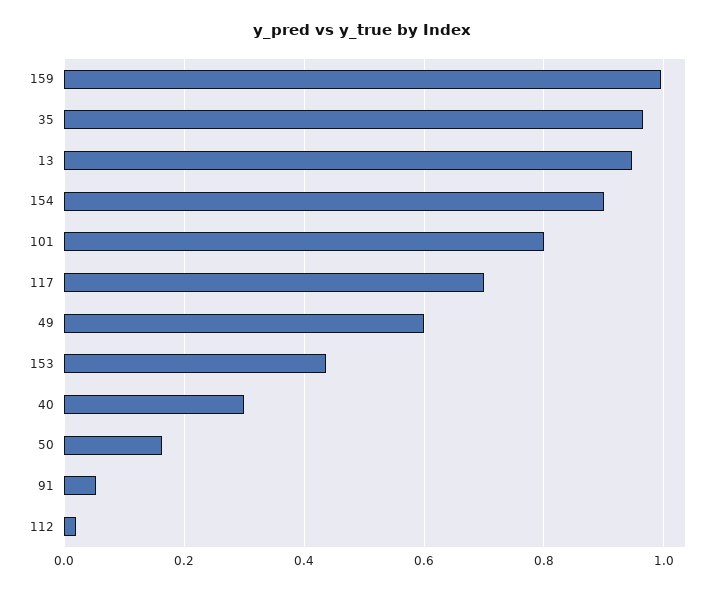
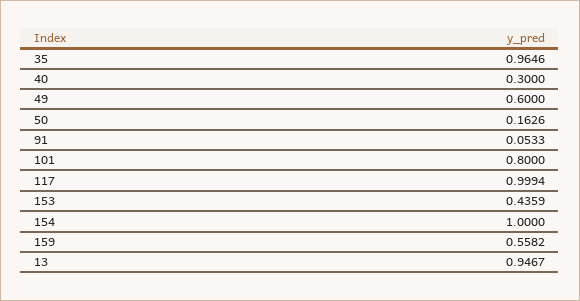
159: 1 -> 0.5582
154: 0.9 -> 1
117: 0.7 -> 0.9994
112: 0.02 -> none

